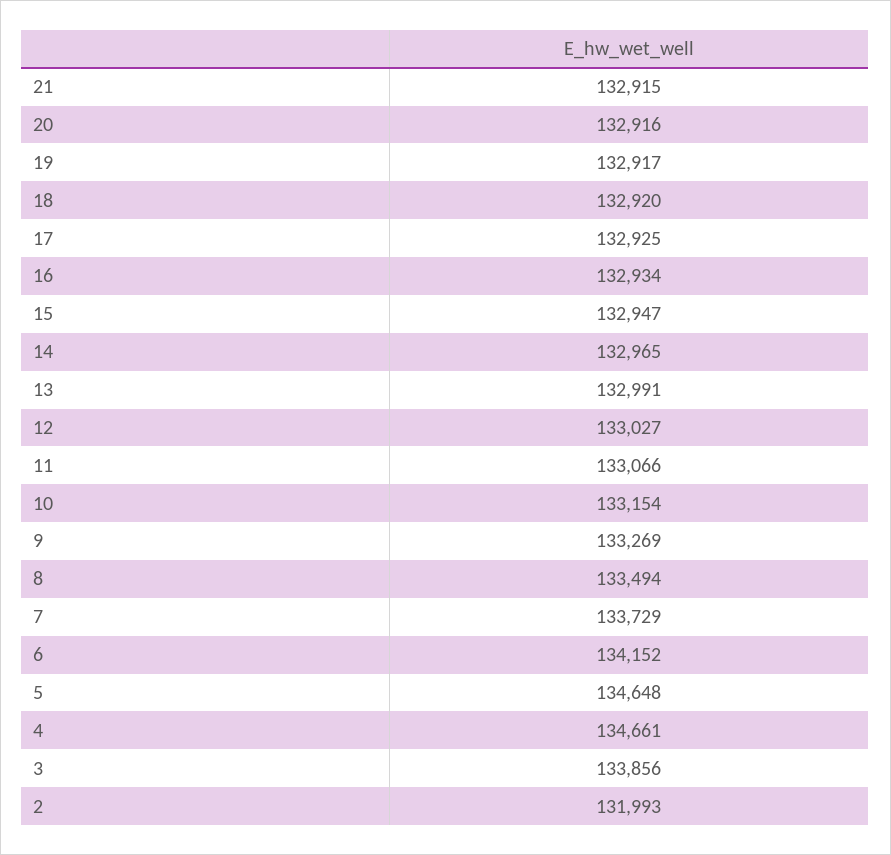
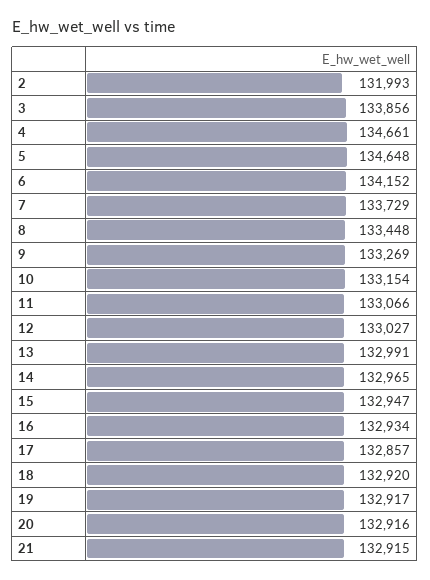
17: 132925 -> 132857
8: 133494 -> 133448

